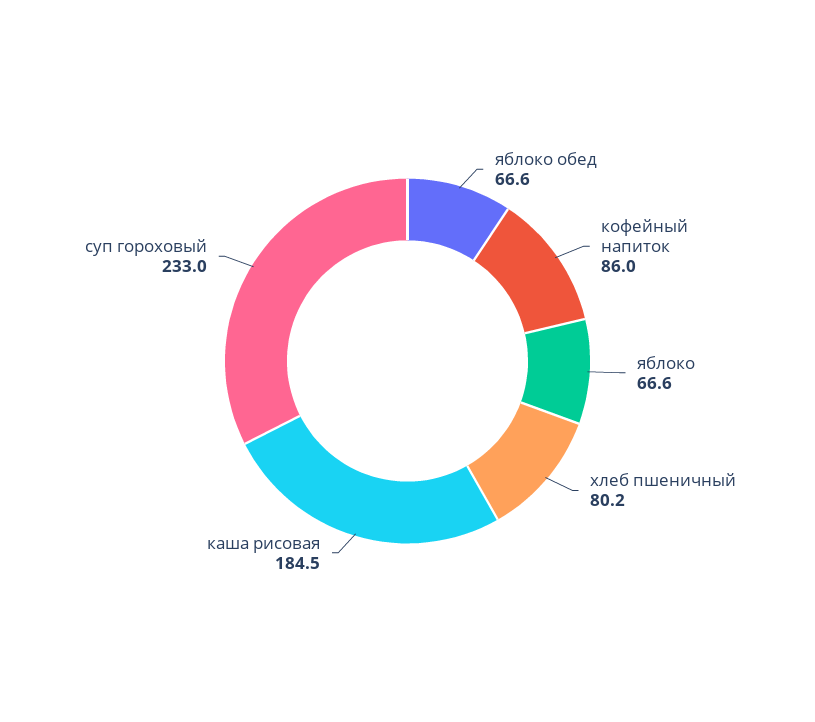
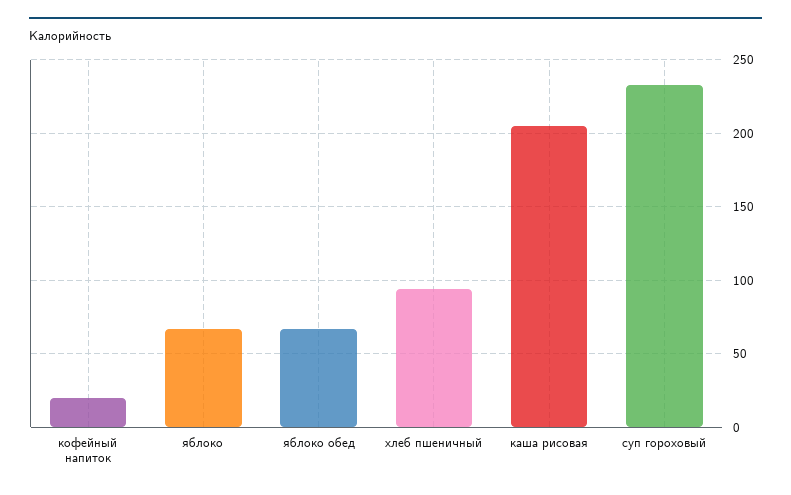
кофейный напиток: 86 -> 20
хлеб пшеничный: 80.2 -> 95
каша рисовая: 184.5 -> 205

